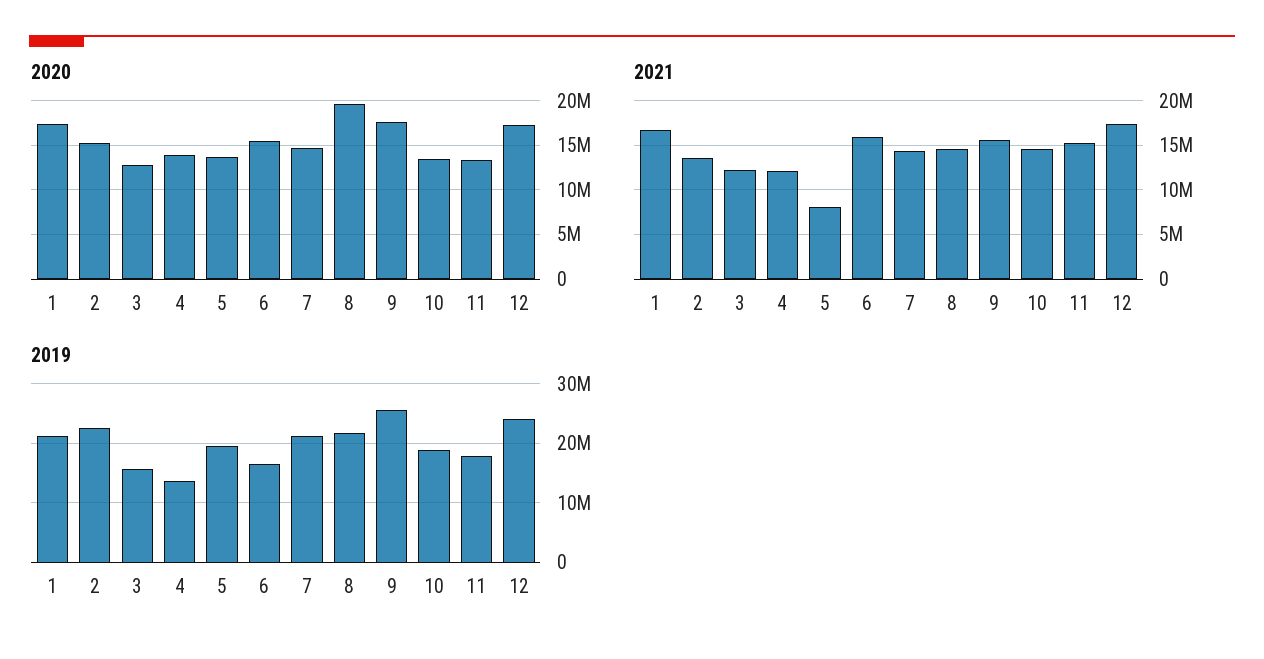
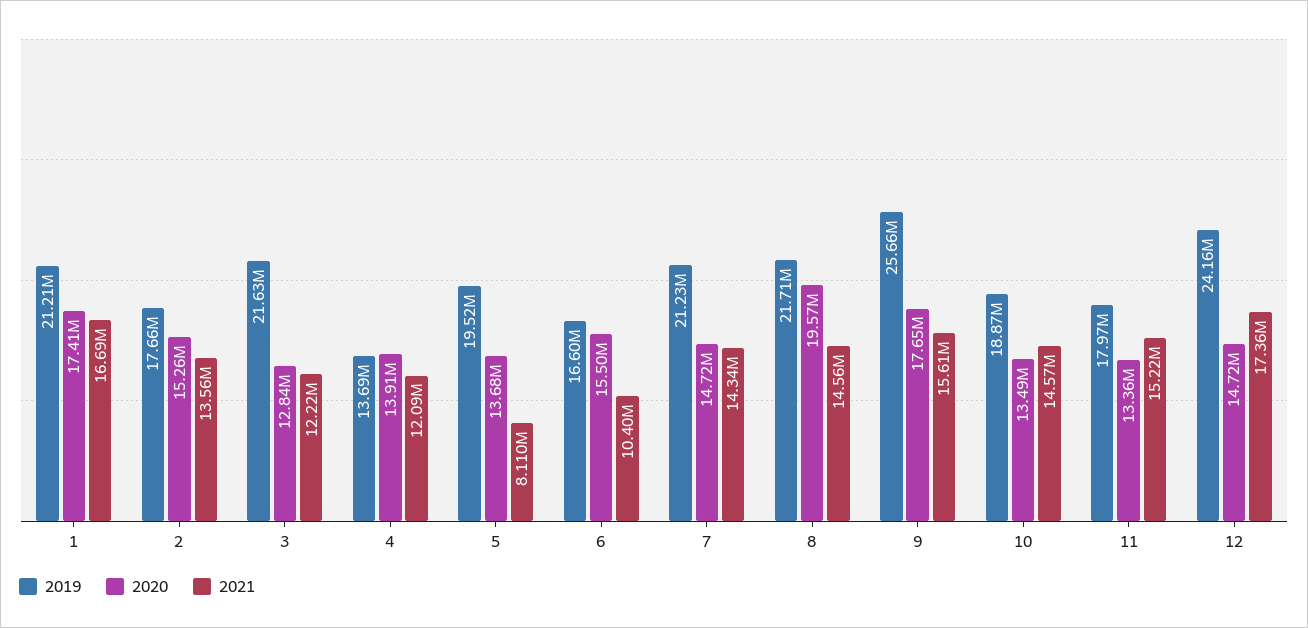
2020, 12: 17000000 -> 14720000
2021, 6: 16000000 -> 10400000
2019, 2: 22000000 -> 17660000
2019, 3: 16000000 -> 21630000

